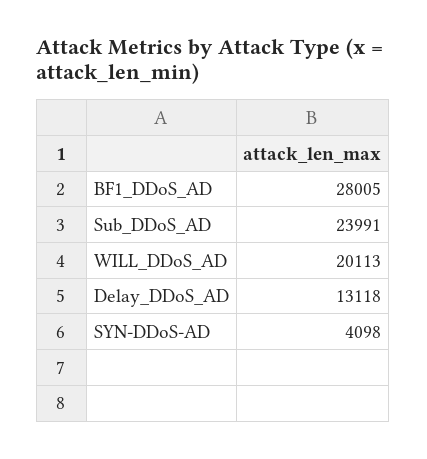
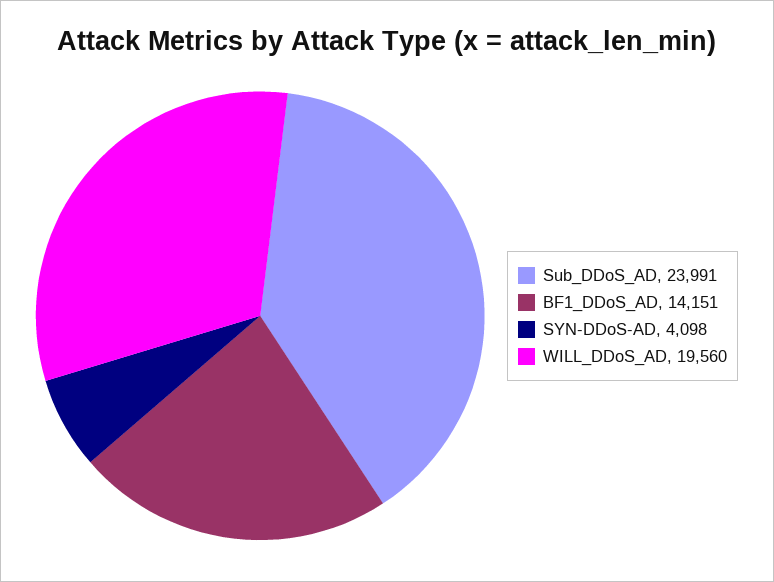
BF1_DDoS_AD: 28005 -> 14151
WILL_DDoS_AD: 20113 -> 19560
Delay_DDoS_AD: 13118 -> none

